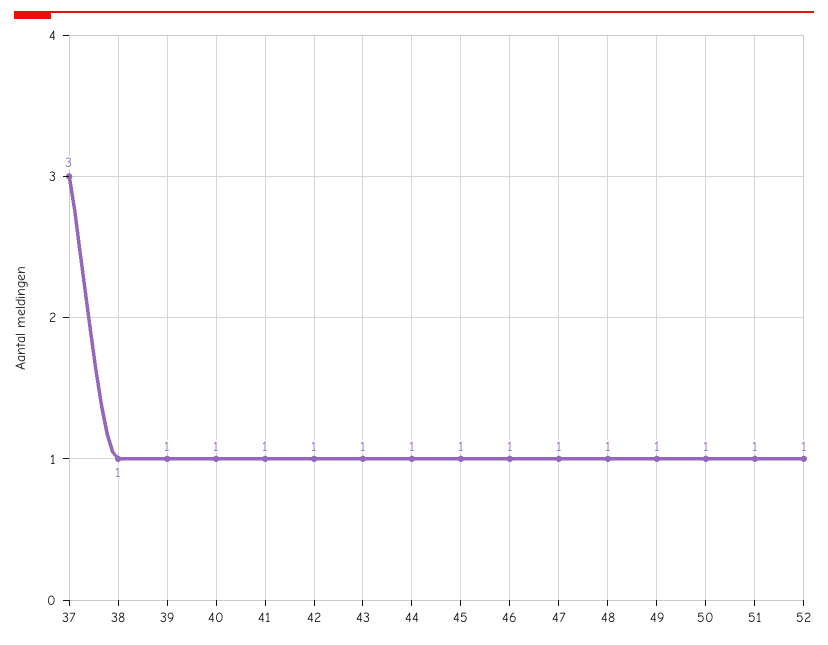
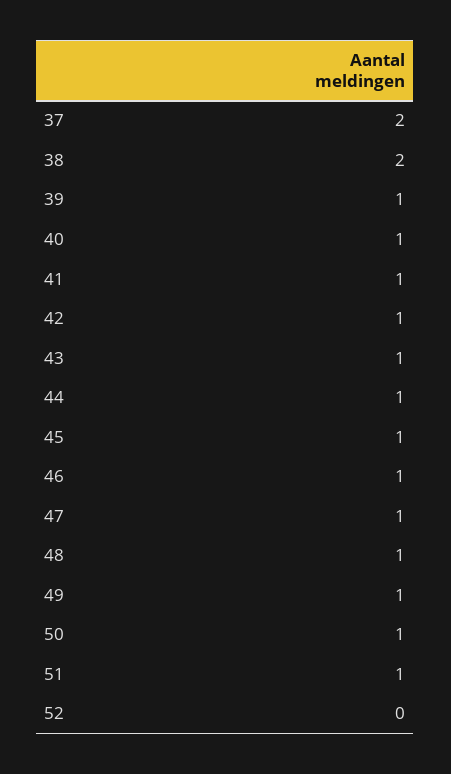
37: 3 -> 2
38: 1 -> 2
52: 1 -> 0

